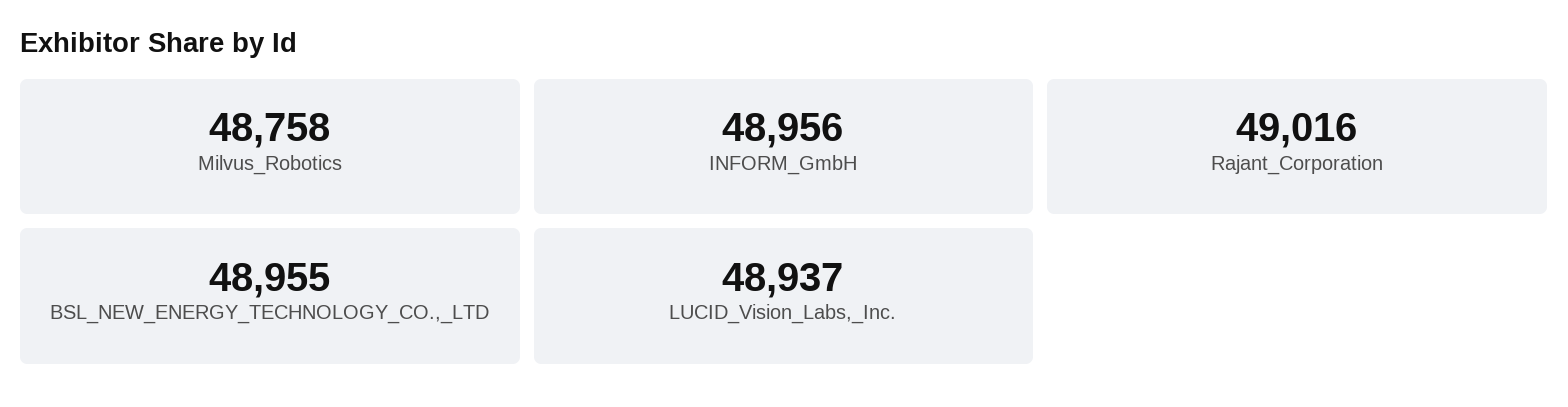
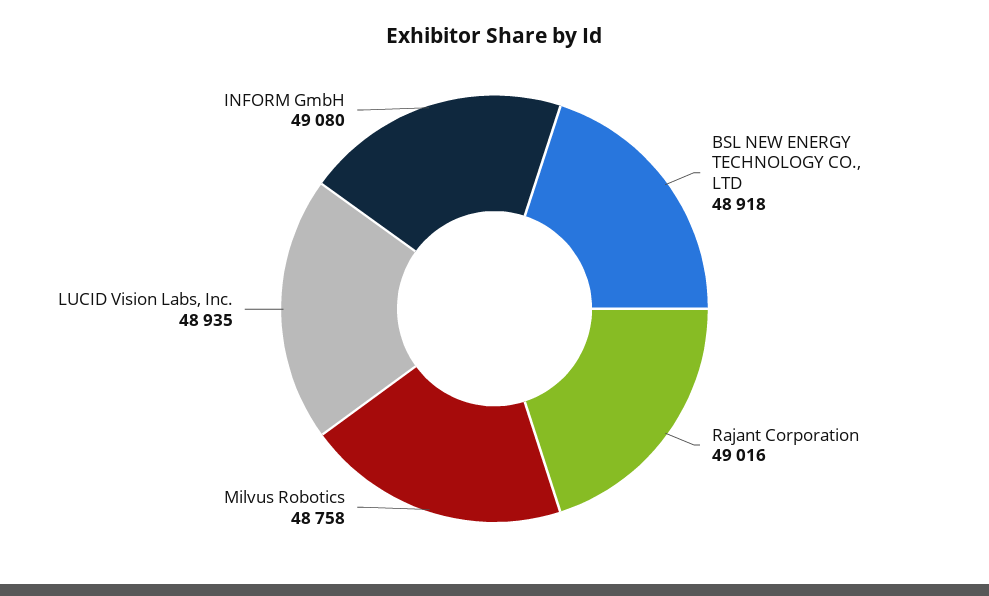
INFORM_GmbH: 48956 -> 49080
BSL_NEW_ENERGY_TECHNOLOGY_CO.,_LTD: 48955 -> 48918
LUCID_Vision_Labs,_Inc.: 48937 -> 48935

